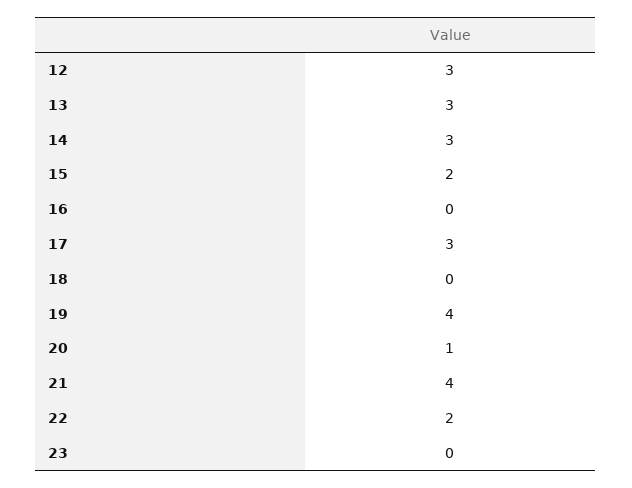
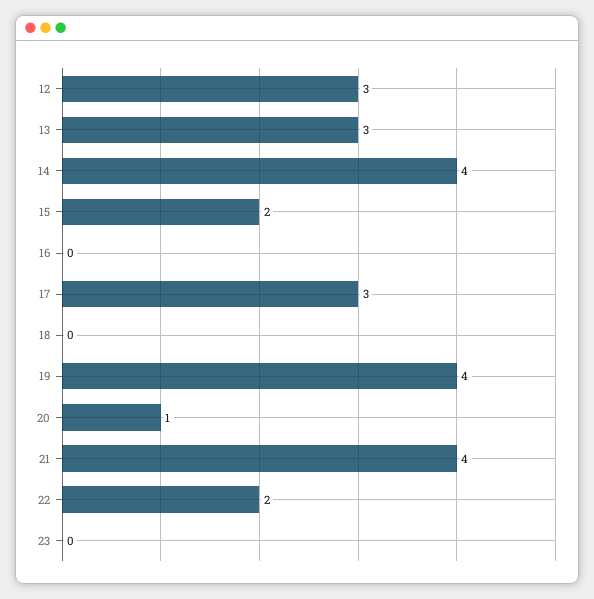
14: 3 -> 4

